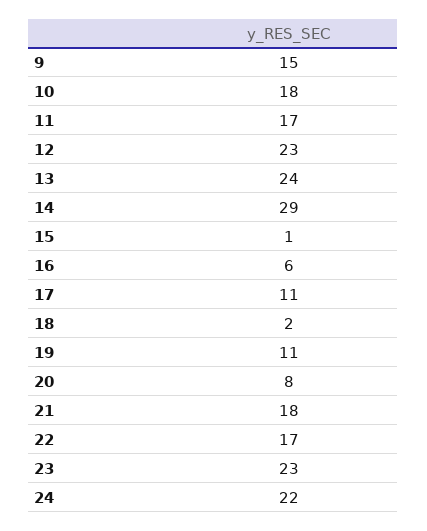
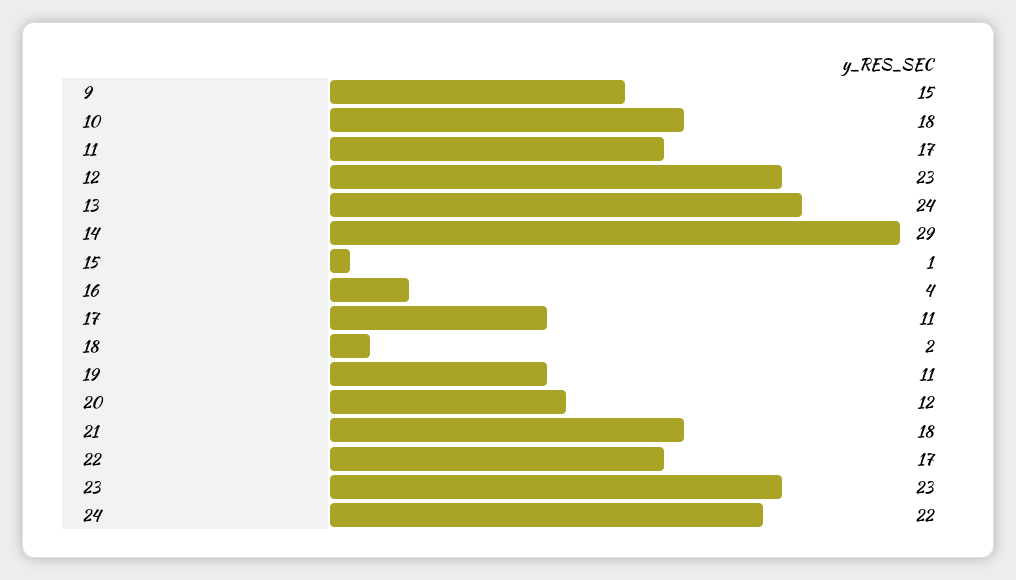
16: 6 -> 4
20: 8 -> 12

